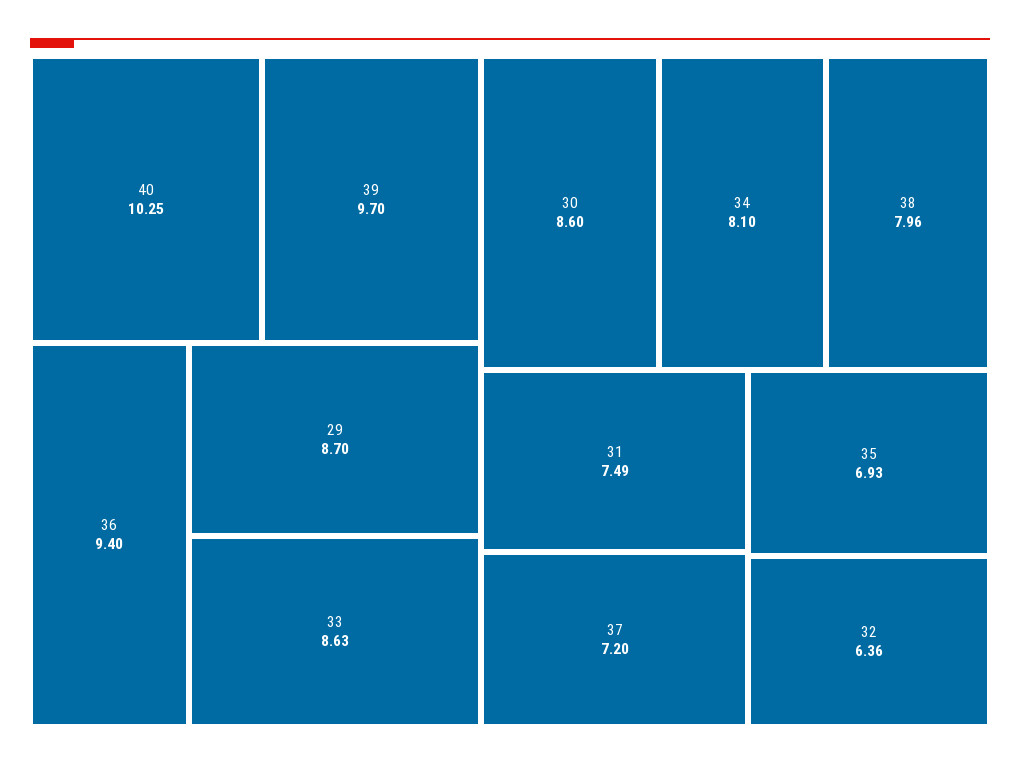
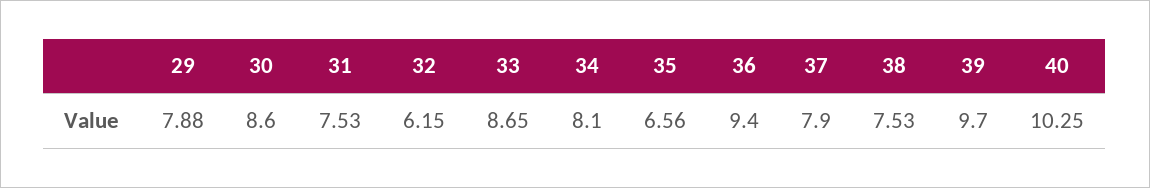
29: 8.7 -> 7.88
33: 8.63 -> 8.65
38: 7.96 -> 7.53
31: 7.49 -> 7.53
37: 7.2 -> 7.9
35: 6.93 -> 6.56
32: 6.36 -> 6.15

